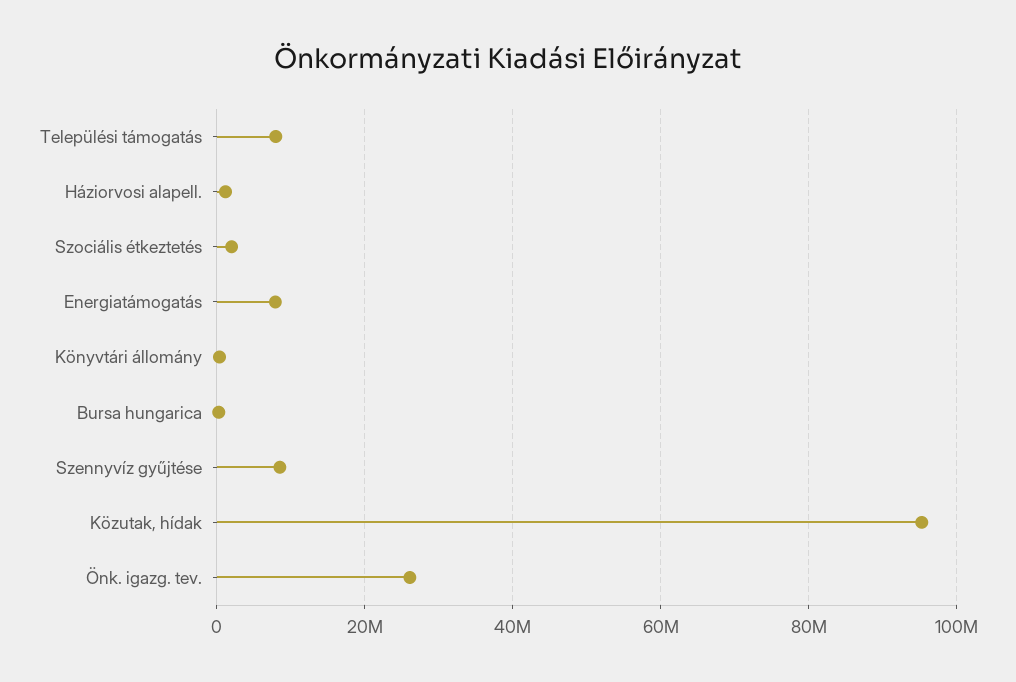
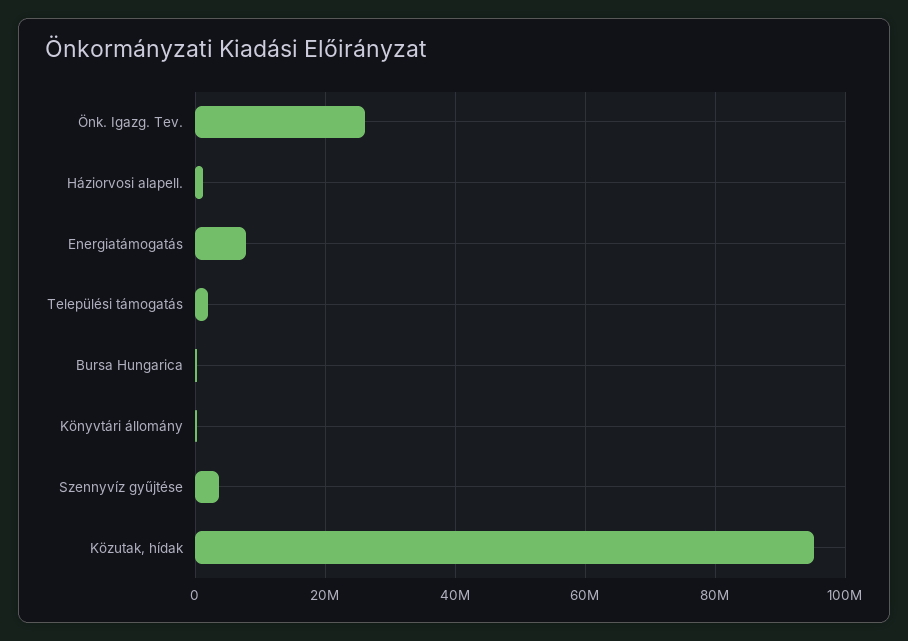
Települési támogatás: 8000000 -> 2000000
Szociális étkeztetés: 2000000 -> none
Szennyvíz gyűjtése: 8000000 -> 4000000

